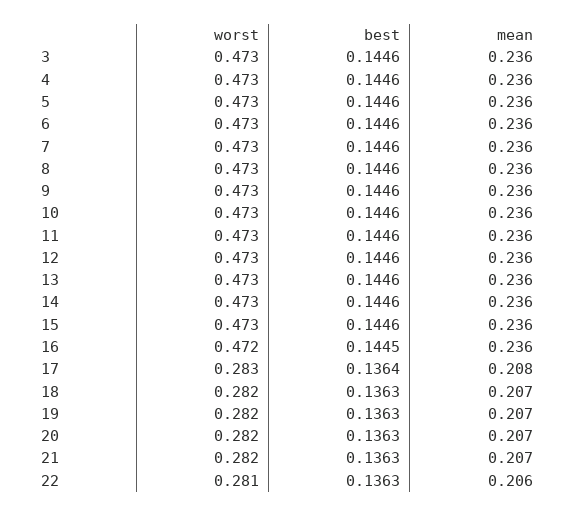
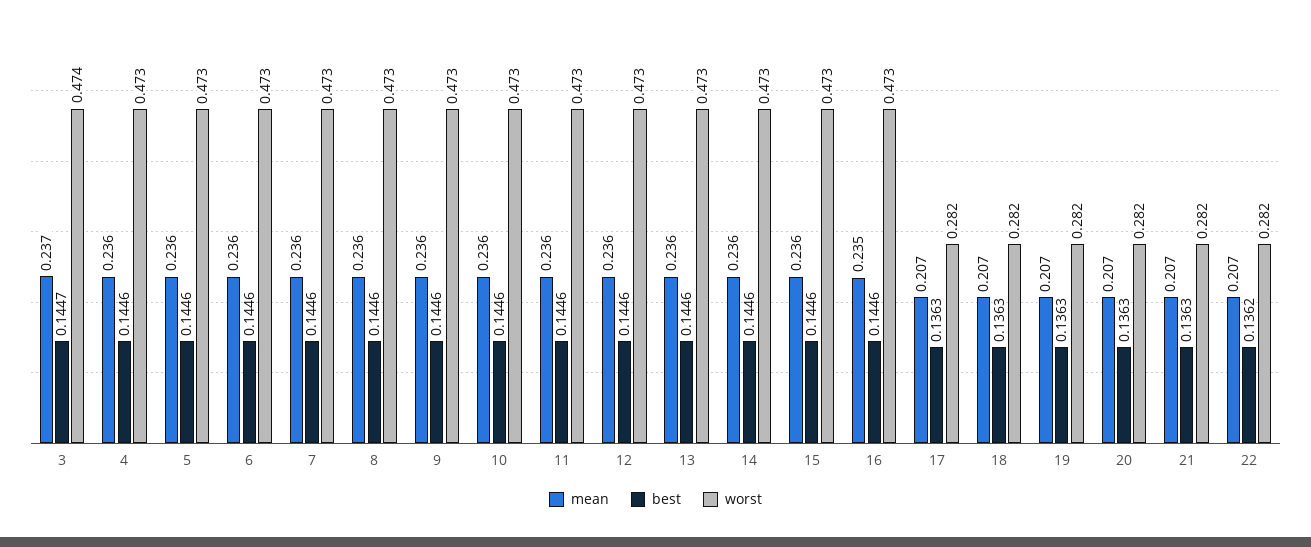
worst, 3: 0.473 -> 0.474
best, 3: 0.1446 -> 0.1447
mean, 3: 0.236 -> 0.237
worst, 16: 0.472 -> 0.473
best, 16: 0.1445 -> 0.1446
mean, 16: 0.236 -> 0.235
worst, 17: 0.283 -> 0.282
best, 17: 0.1364 -> 0.1363
mean, 17: 0.208 -> 0.207
worst, 22: 0.281 -> 0.282
best, 22: 0.1363 -> 0.1362
mean, 22: 0.206 -> 0.207

